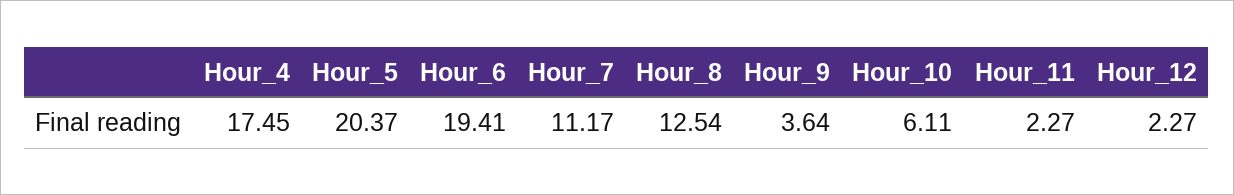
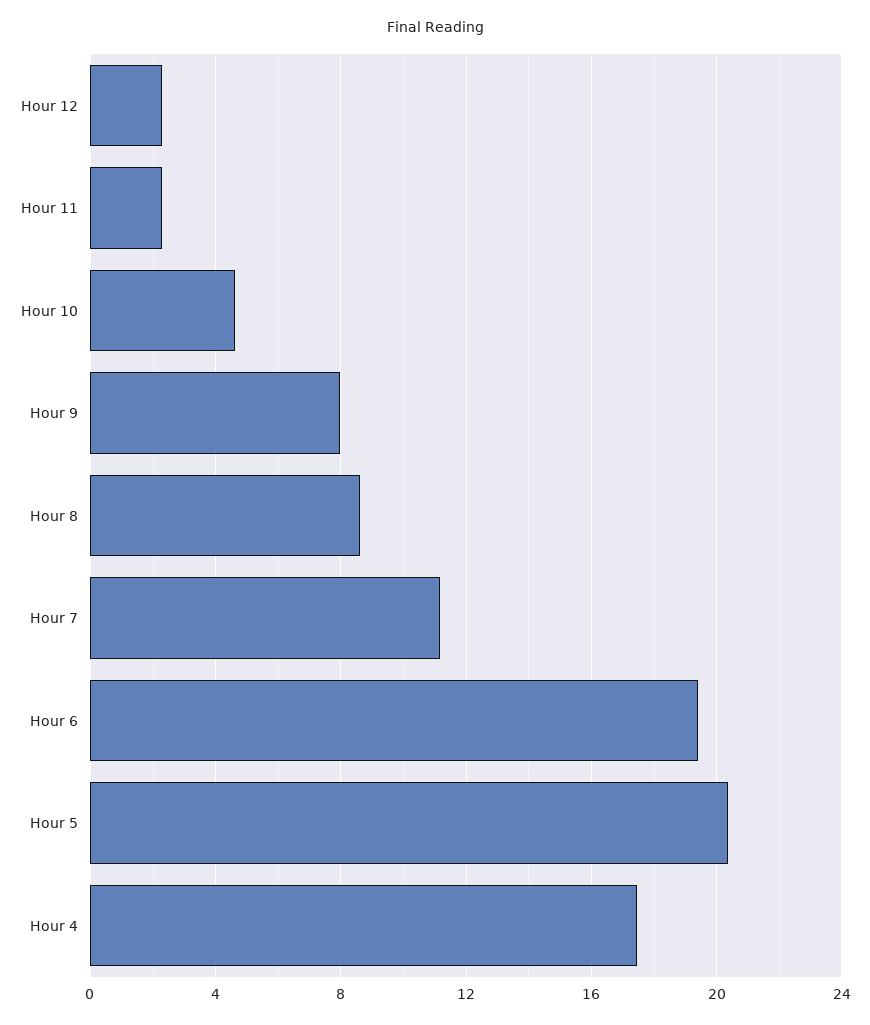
Hour_8: 12.54 -> 8.5
Hour_9: 3.64 -> 8
Hour_10: 6.11 -> 4.5

